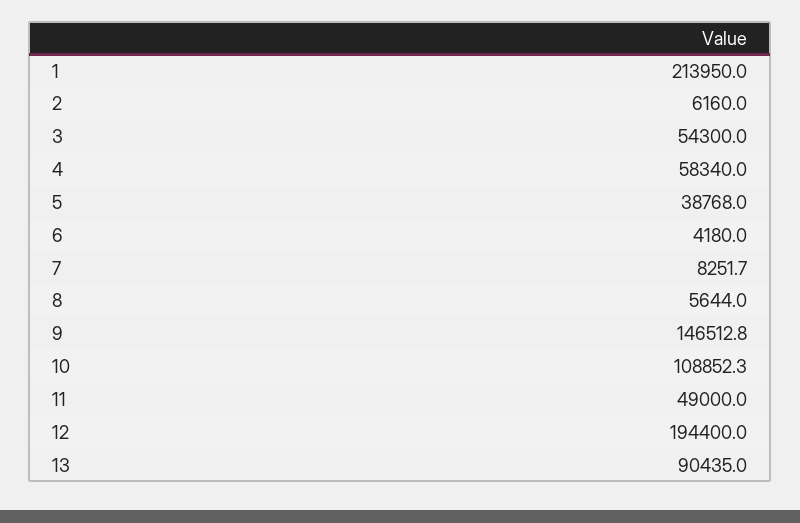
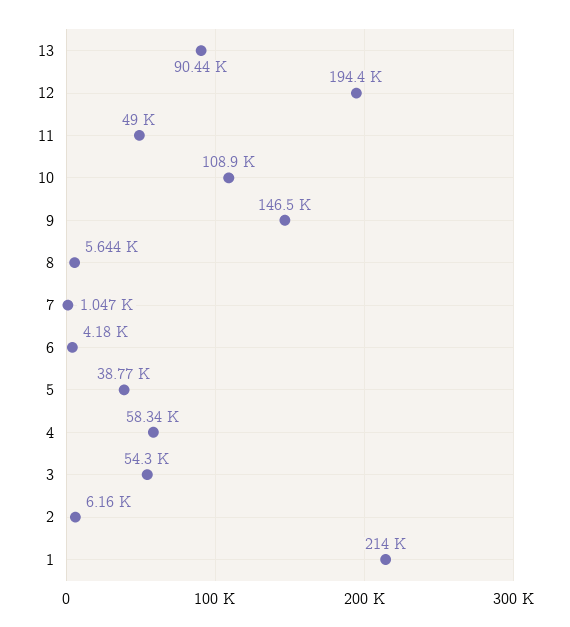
7: 8251.7 -> 1047

